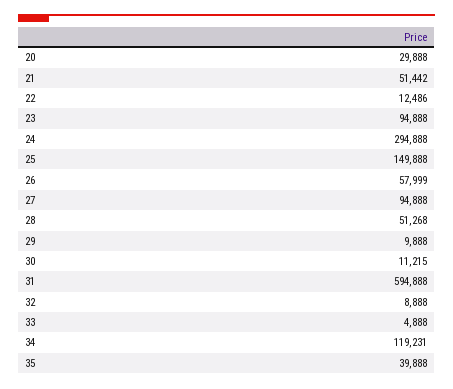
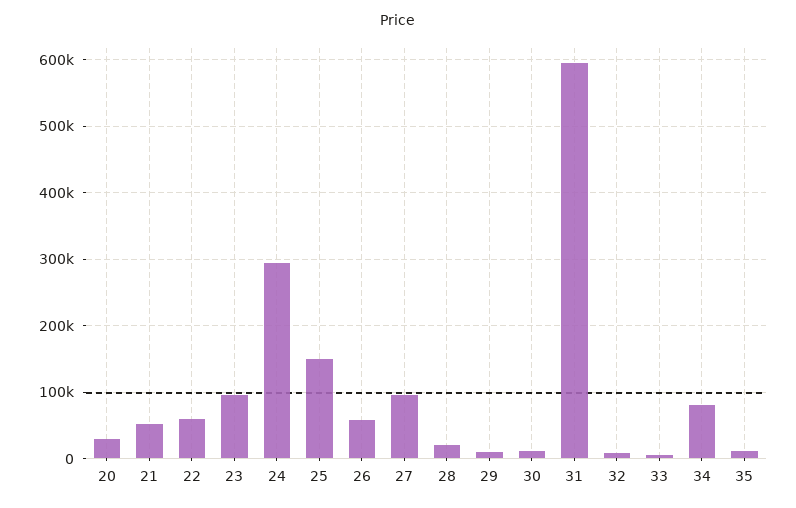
22: 12486 -> 60000
28: 51268 -> 20000
34: 119231 -> 80000
35: 39888 -> 10000

